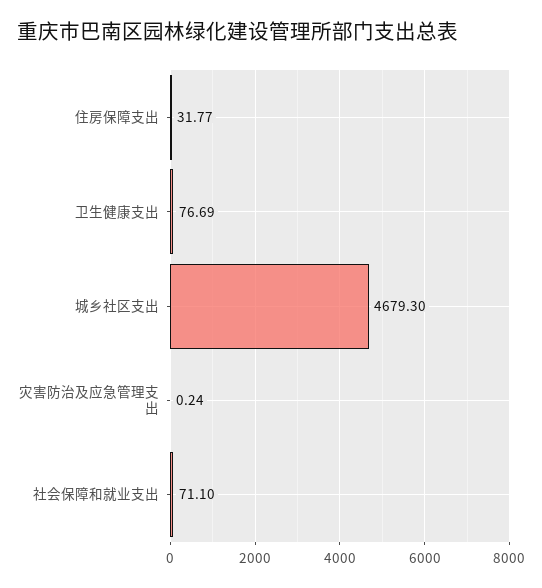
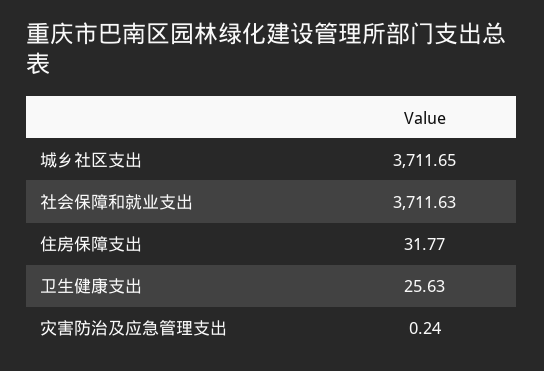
卫生健康支出: 76.69 -> 25.63
城乡社区支出: 4679.3 -> 3711.65
社会保障和就业支出: 71.1 -> 3711.63

